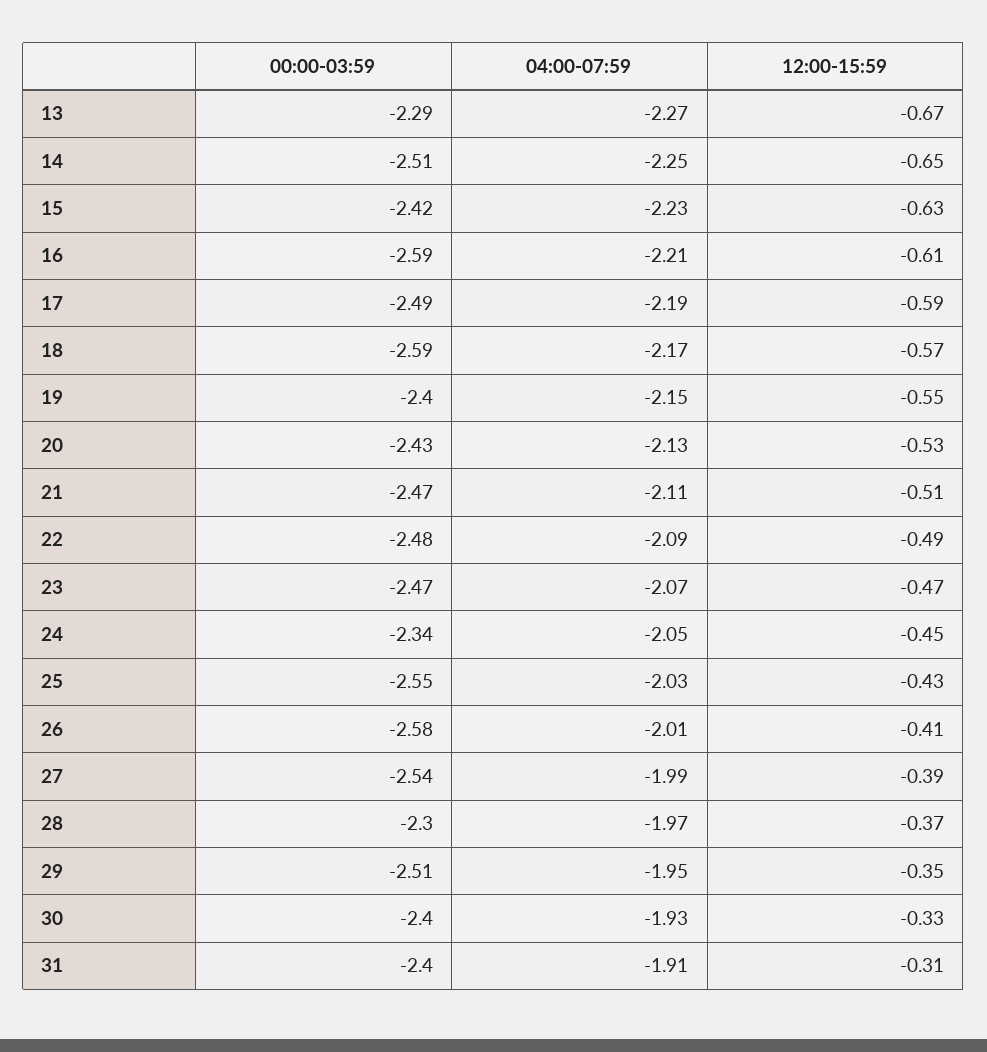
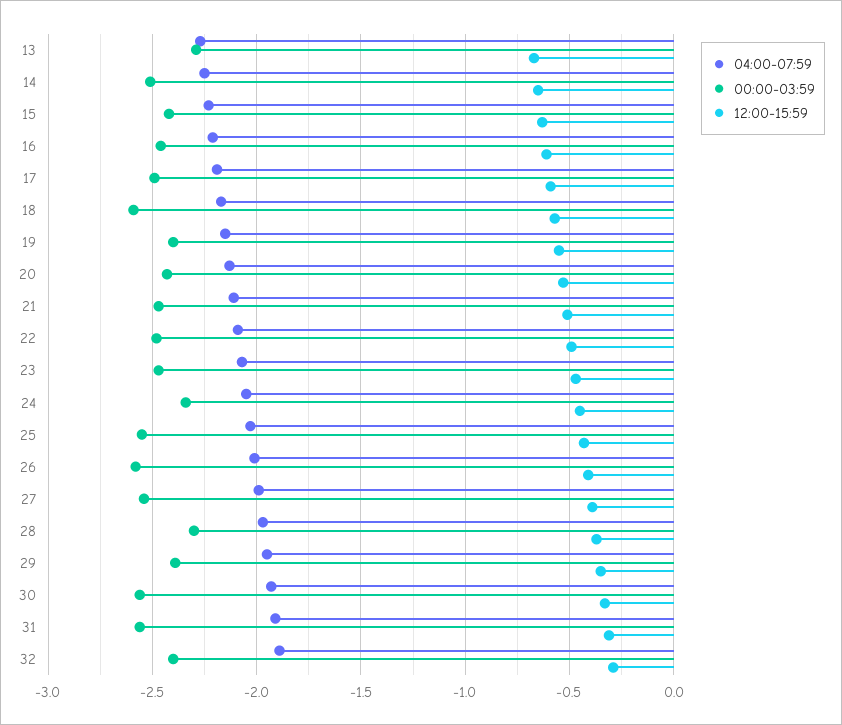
00:00-03:59, 16: -2.59 -> -2.45
00:00-03:59, 29: -2.51 -> -2.4
00:00-03:59, 30: -2.4 -> -2.55
00:00-03:59, 31: -2.4 -> -2.55
04:00-07:59, 32: none -> -1.9
00:00-03:59, 32: none -> -2.4
12:00-15:59, 32: none -> -0.3

